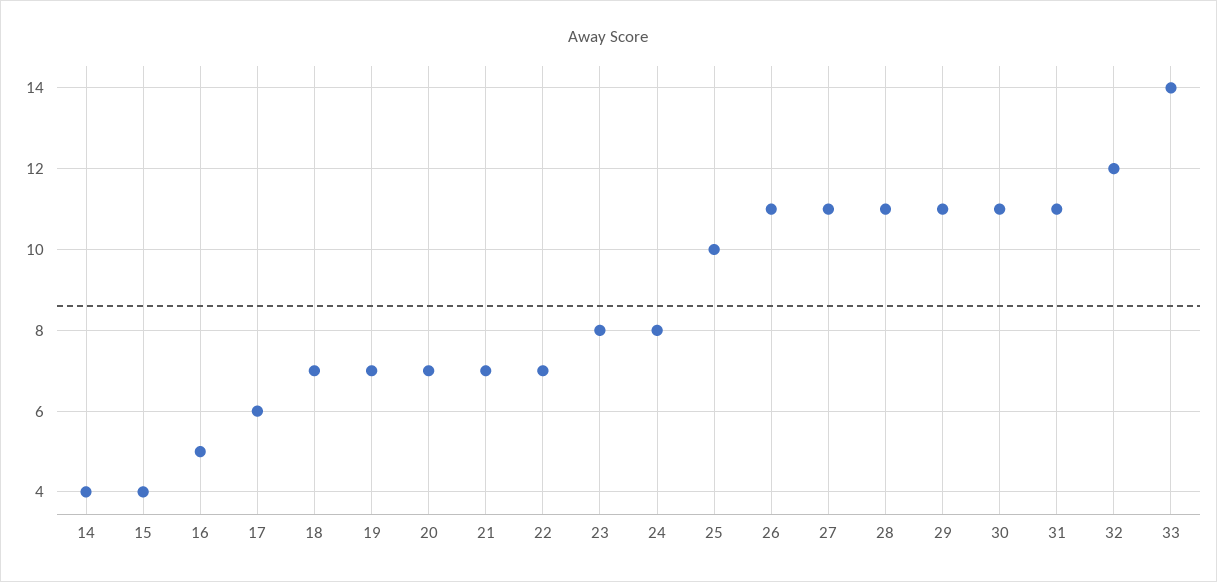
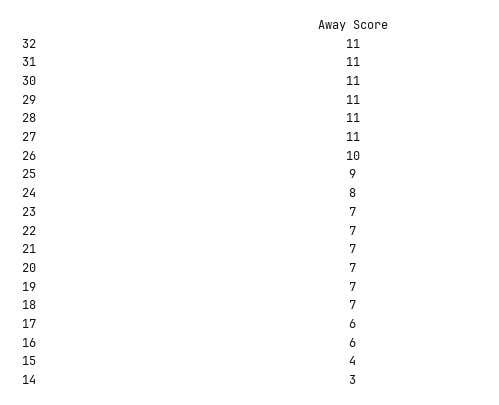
14: 4 -> 3
16: 5 -> 6
23: 8 -> 7
25: 10 -> 9
26: 11 -> 10
32: 12 -> 11
33: 14 -> none

